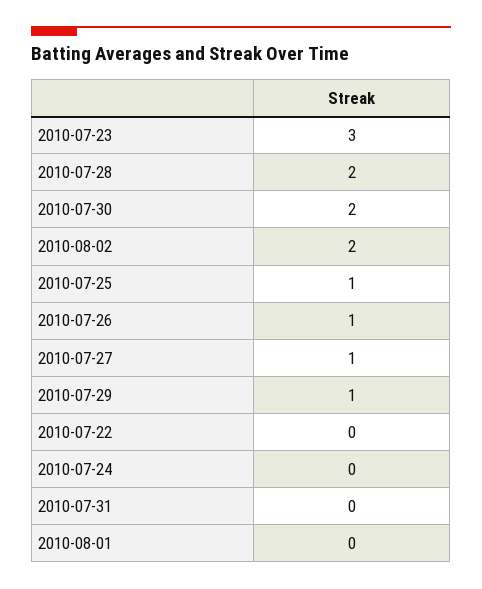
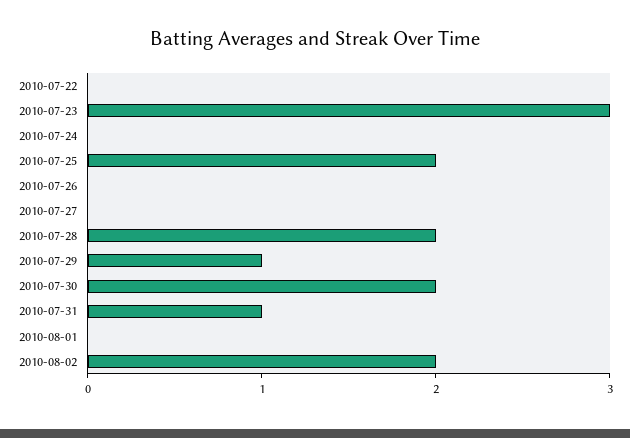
2010-07-25: 1 -> 2
2010-07-26: 1 -> 0
2010-07-27: 1 -> 0
2010-07-31: 0 -> 1

